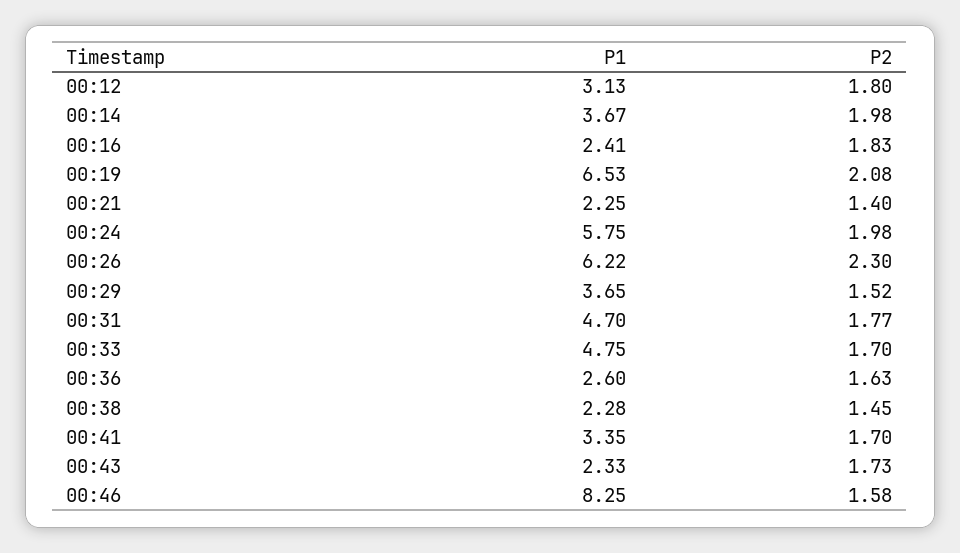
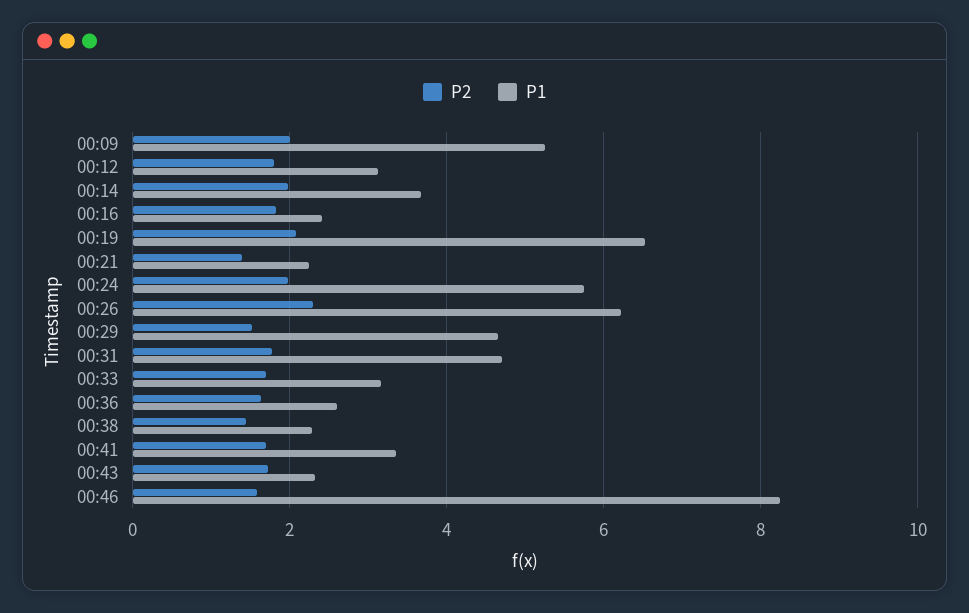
P1, 00:29: 3.65 -> 4.6
P1, 00:33: 4.75 -> 3.2
P2, 00:09: none -> 2
P1, 00:09: none -> 5.2

